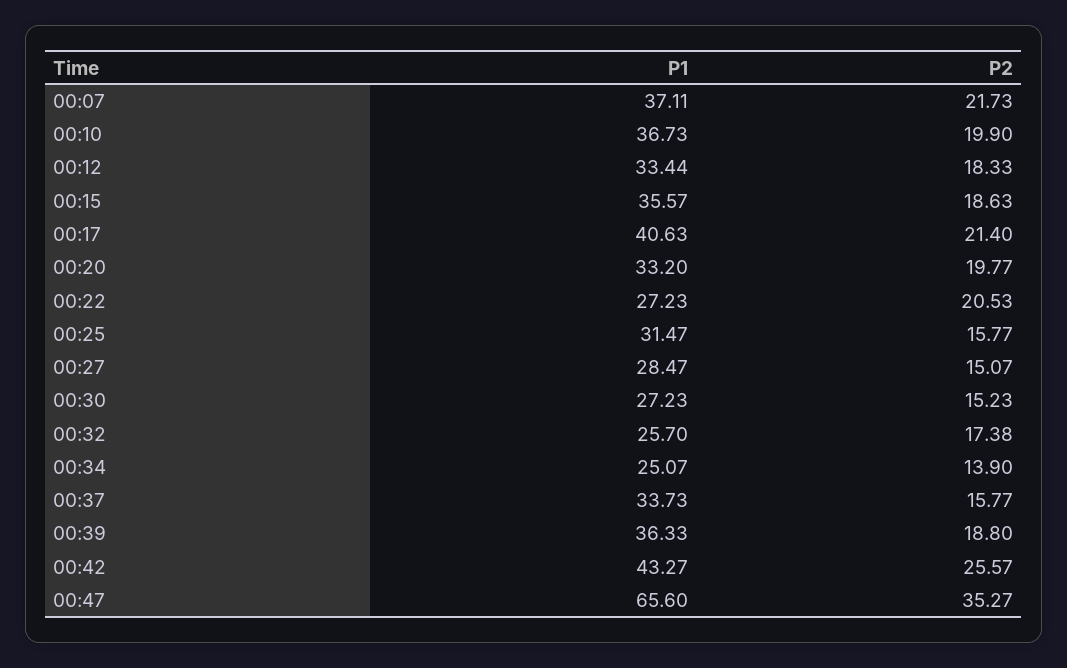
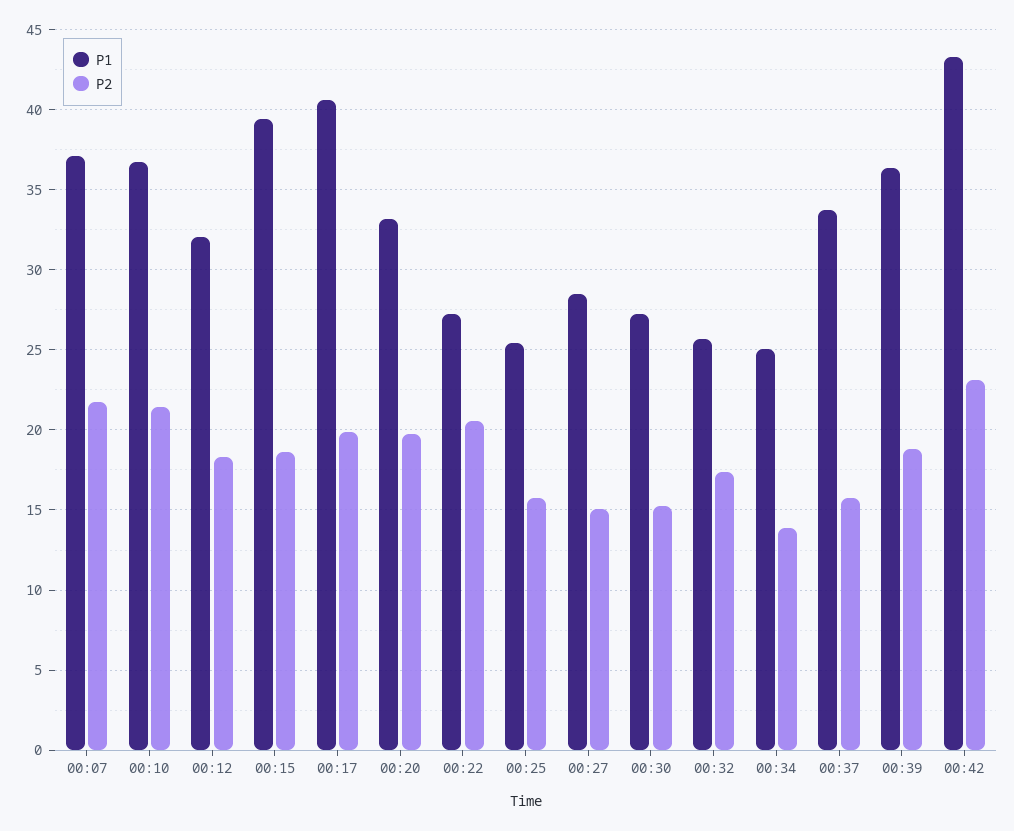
P2, 00:10: 19.9 -> 21.5
P1, 00:12: 33.44 -> 32
P1, 00:15: 35.57 -> 39.5
P2, 00:17: 21.4 -> 20
P1, 00:25: 31.47 -> 25.5
P2, 00:42: 25.57 -> 23
P1, 00:47: 65.6 -> none
P2, 00:47: 35.27 -> none

